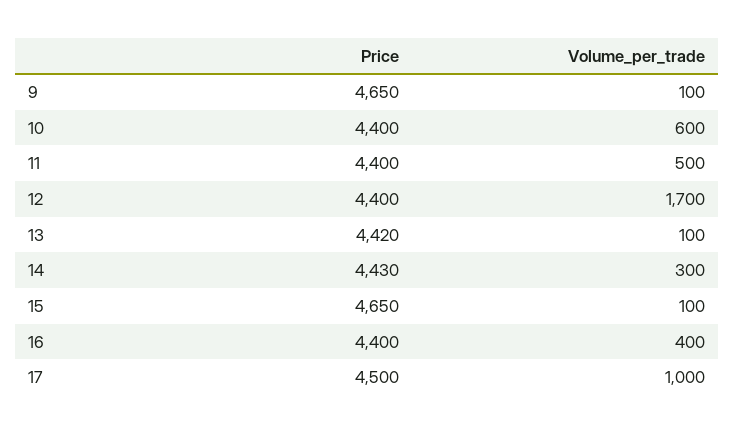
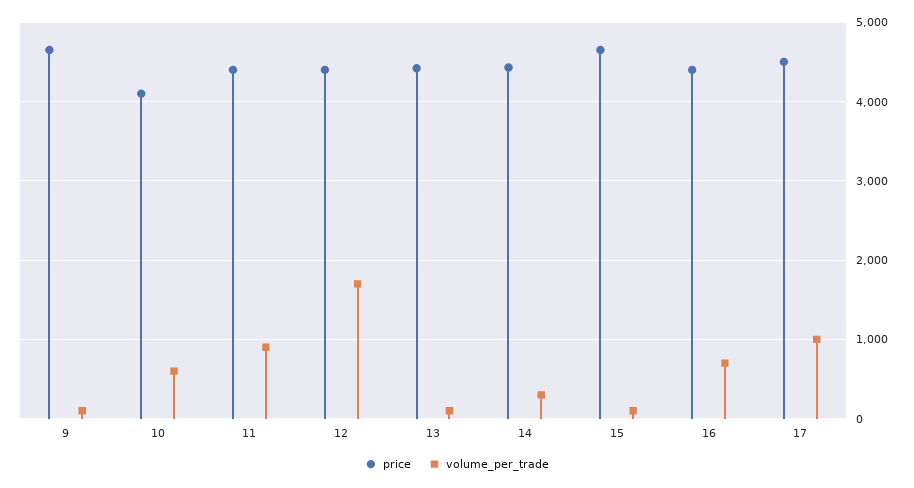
Price, 10: 4400 -> 4100
Volume_per_trade, 11: 500 -> 900
Volume_per_trade, 16: 400 -> 700

